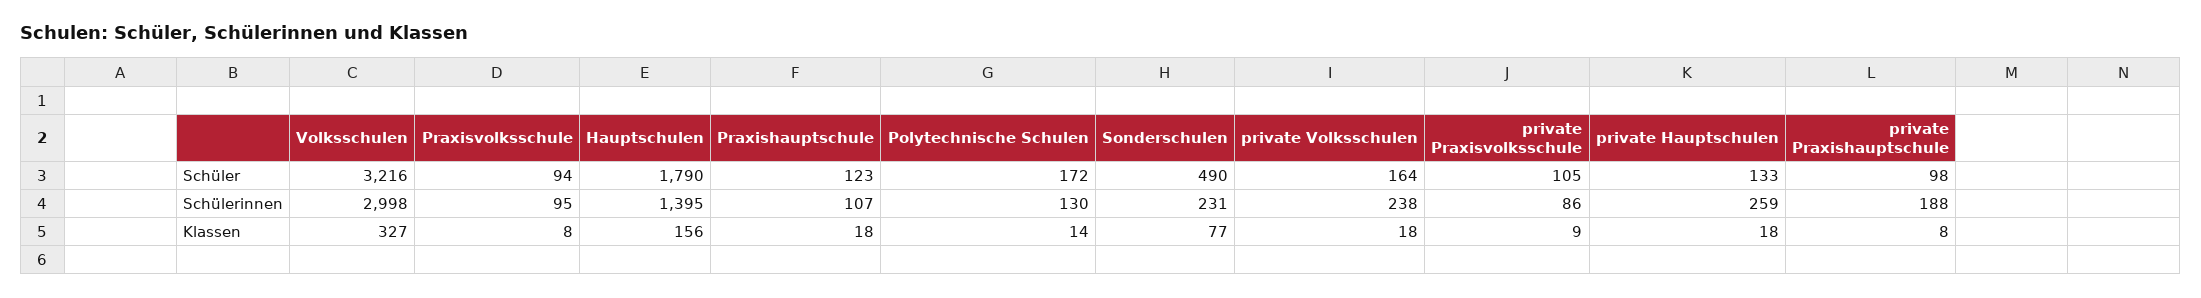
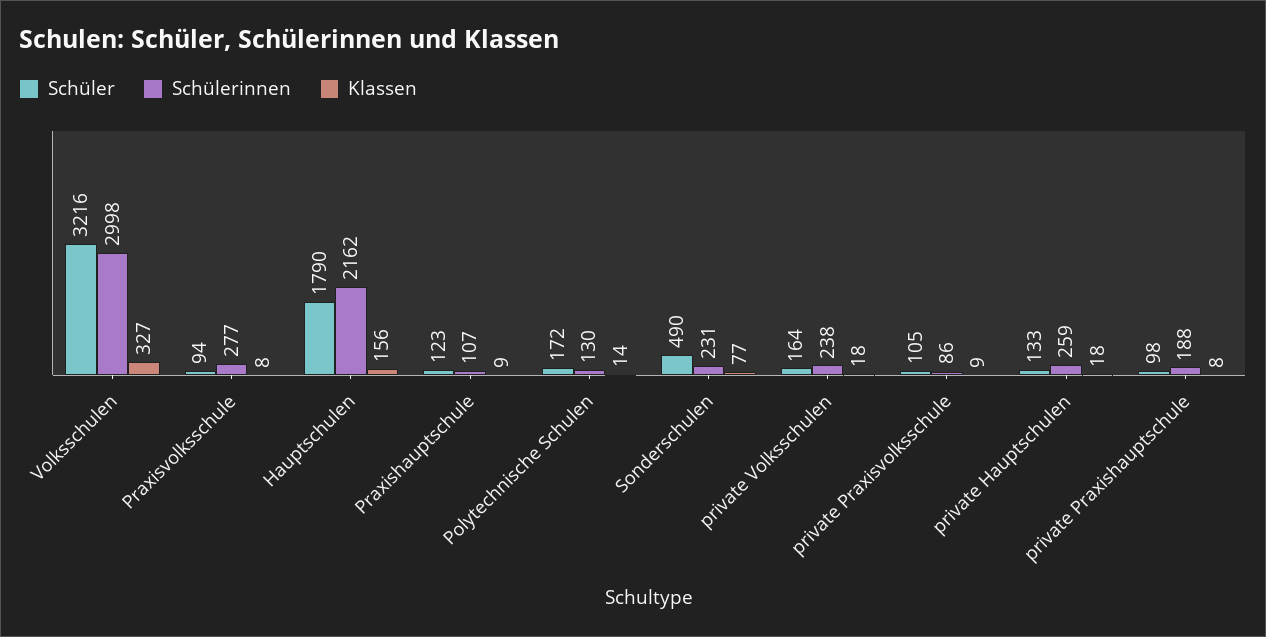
Schülerinnen, Praxisvolksschule: 95 -> 277
Schülerinnen, Hauptschulen: 1395 -> 2162
Klassen, Praxishauptschule: 18 -> 9

